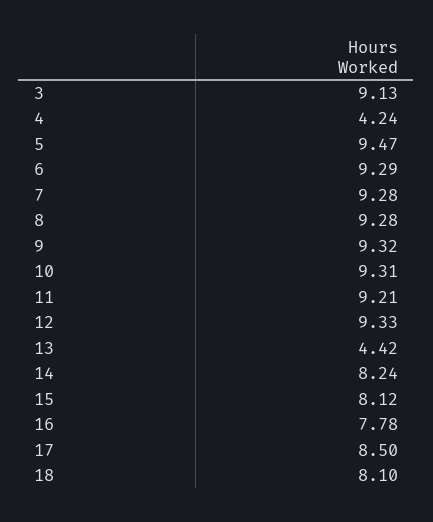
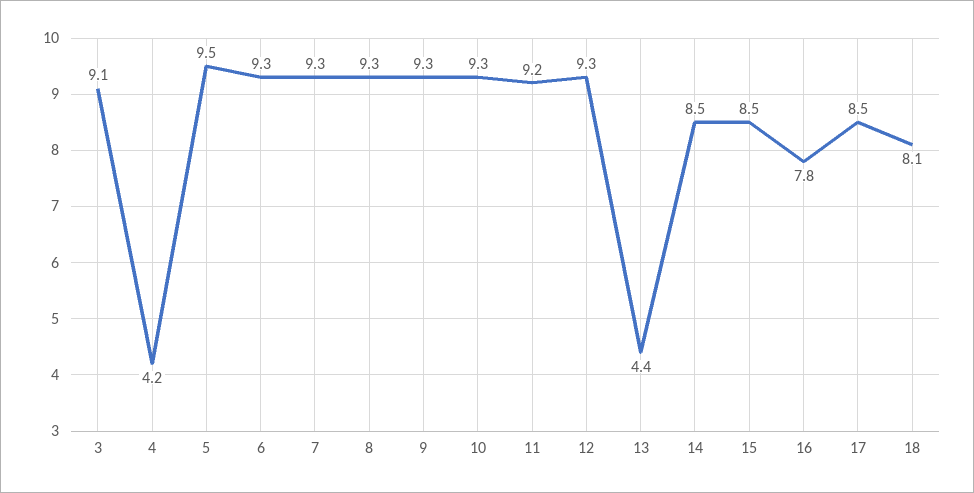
14: 8.24 -> 8.5
15: 8.12 -> 8.5

